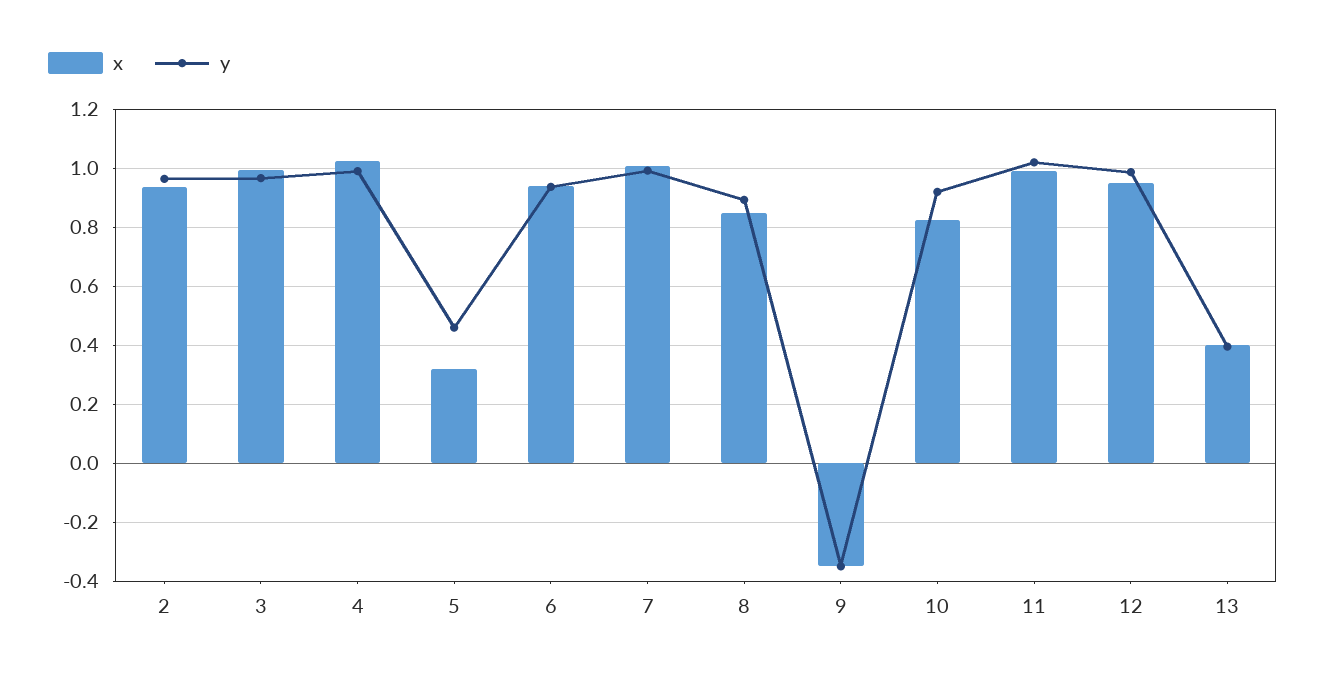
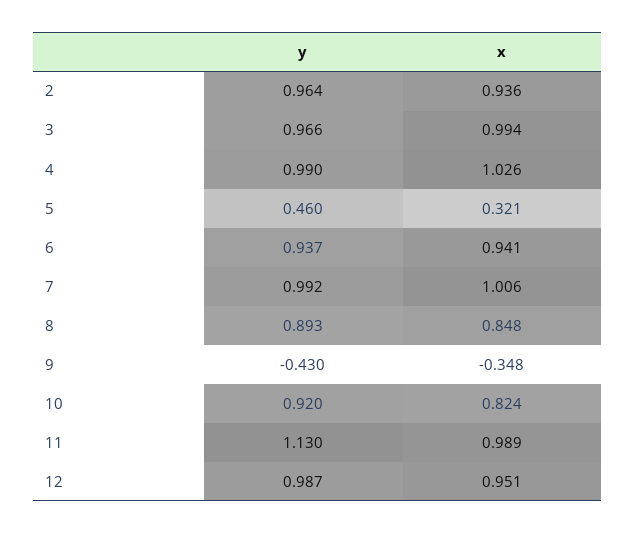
y, 9: -0.35 -> -0.43
y, 11: 1.025 -> 1.13
x, 13: 0.4 -> none
y, 13: 0.4 -> none

